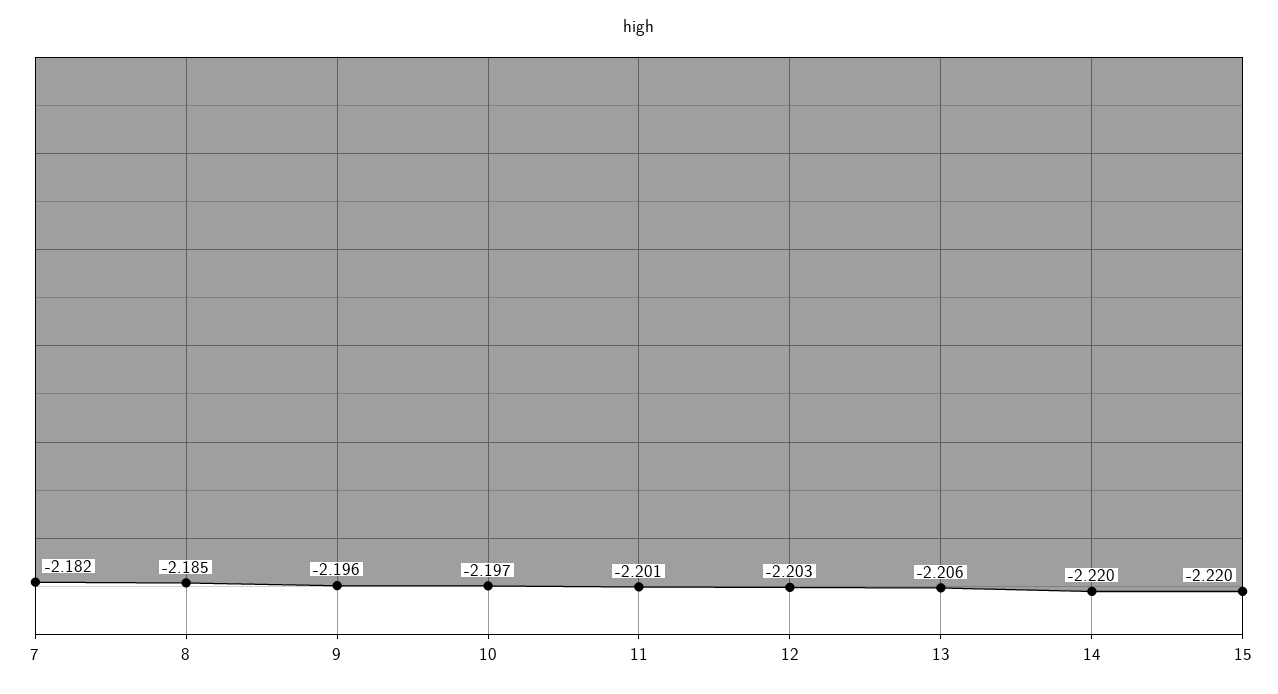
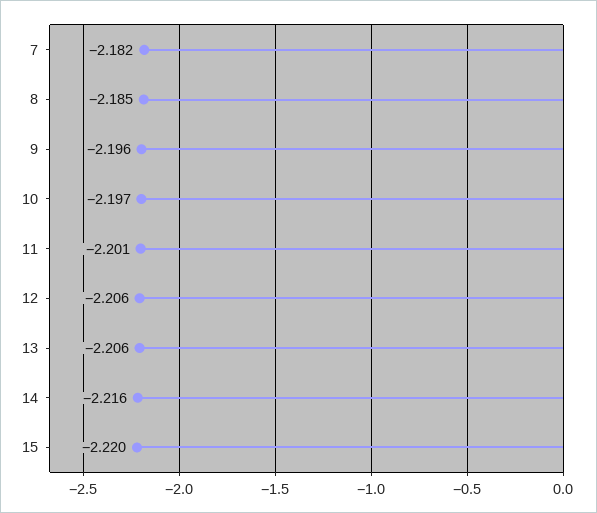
12: -2.203 -> -2.206
14: -2.22 -> -2.216

